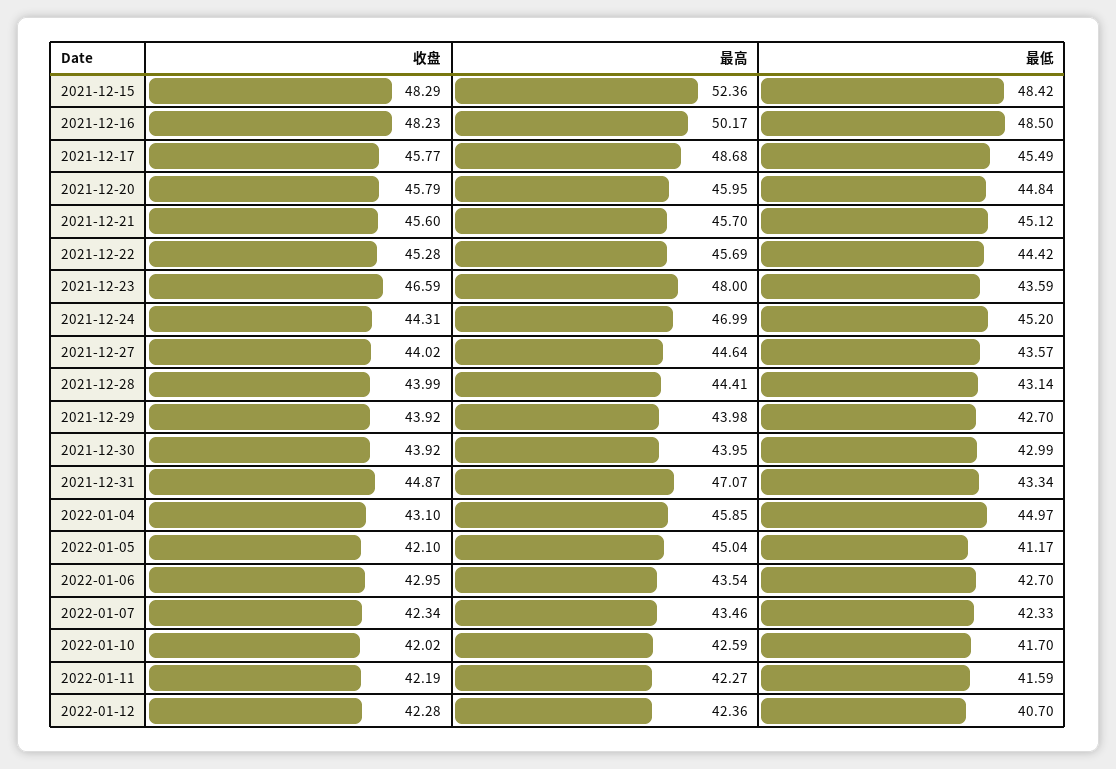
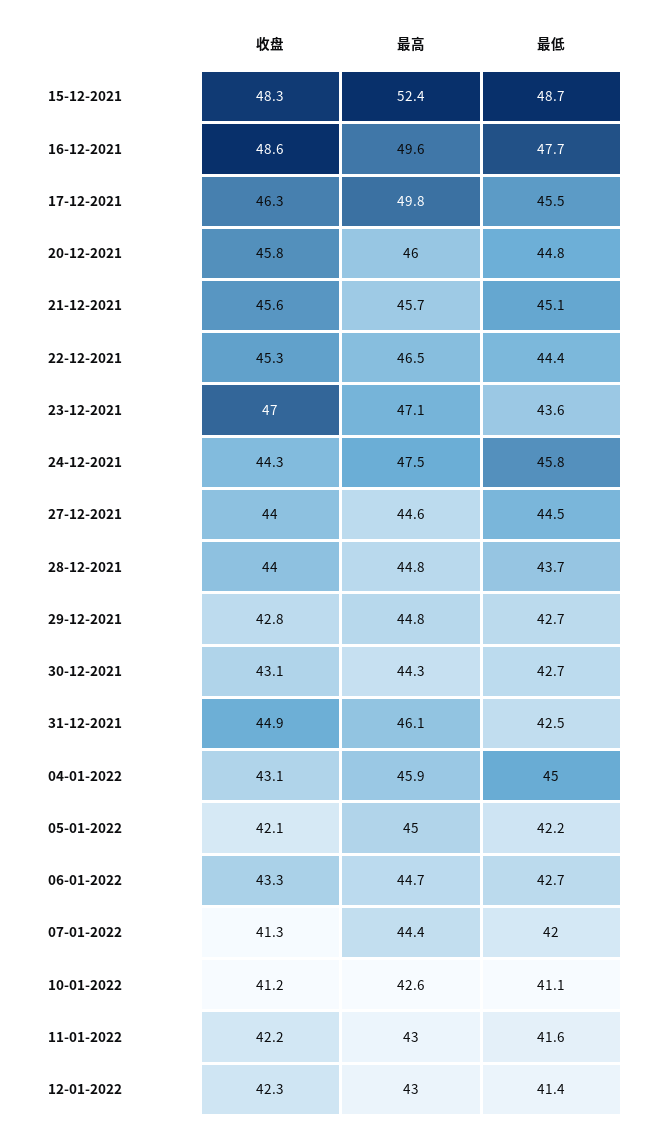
最低, 2021-12-15: 48.42 -> 48.7
收盘, 2021-12-16: 48.23 -> 48.6
最高, 2021-12-16: 50.17 -> 49.6
最低, 2021-12-16: 48.5 -> 47.7
收盘, 2021-12-17: 45.77 -> 46.3
最高, 2021-12-17: 48.68 -> 49.8
最高, 2021-12-22: 45.69 -> 46.5
收盘, 2021-12-23: 46.59 -> 47
最高, 2021-12-23: 48 -> 47.1
最高, 2021-12-24: 46.99 -> 47.5
最低, 2021-12-24: 45.2 -> 45.8
最低, 2021-12-27: 43.57 -> 44.5
最高, 2021-12-28: 44.41 -> 44.8
最低, 2021-12-28: 43.14 -> 43.7
收盘, 2021-12-29: 43.92 -> 42.8
最高, 2021-12-29: 43.98 -> 44.8
收盘, 2021-12-30: 43.92 -> 43.1
最高, 2021-12-30: 43.95 -> 44.3
最低, 2021-12-30: 42.99 -> 42.7
最高, 2021-12-31: 47.07 -> 46.1
最低, 2021-12-31: 43.34 -> 42.5
最低, 2022-01-05: 41.17 -> 42.2
收盘, 2022-01-06: 42.95 -> 43.3
最高, 2022-01-06: 43.54 -> 44.7
收盘, 2022-01-07: 42.34 -> 41.3
最高, 2022-01-07: 43.46 -> 44.4
最低, 2022-01-07: 42.33 -> 42
收盘, 2022-01-10: 42.02 -> 41.2
最低, 2022-01-10: 41.7 -> 41.1
最高, 2022-01-11: 42.27 -> 43
最高, 2022-01-12: 42.36 -> 43
最低, 2022-01-12: 40.7 -> 41.4

